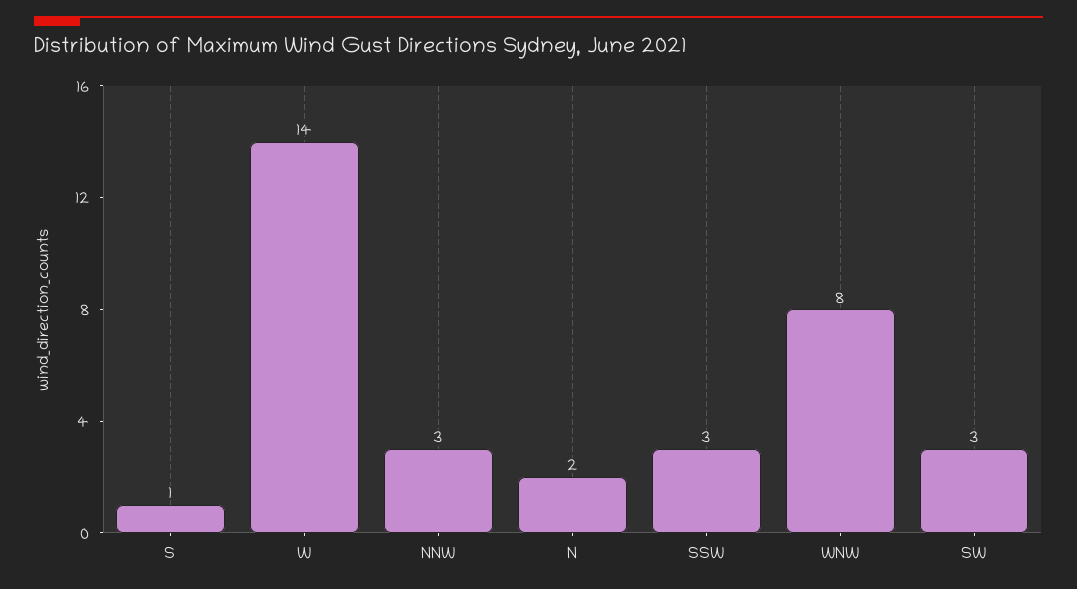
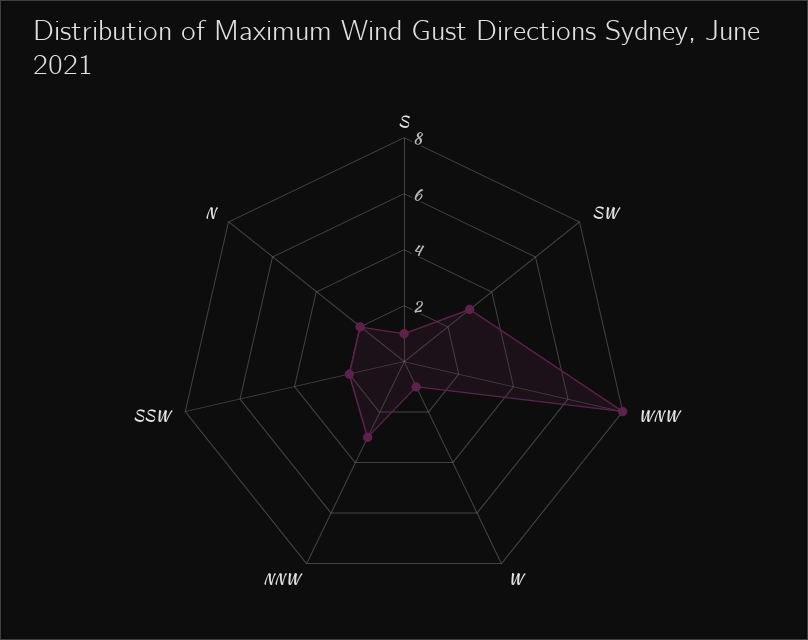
W: 14 -> 1
SSW: 3 -> 2

